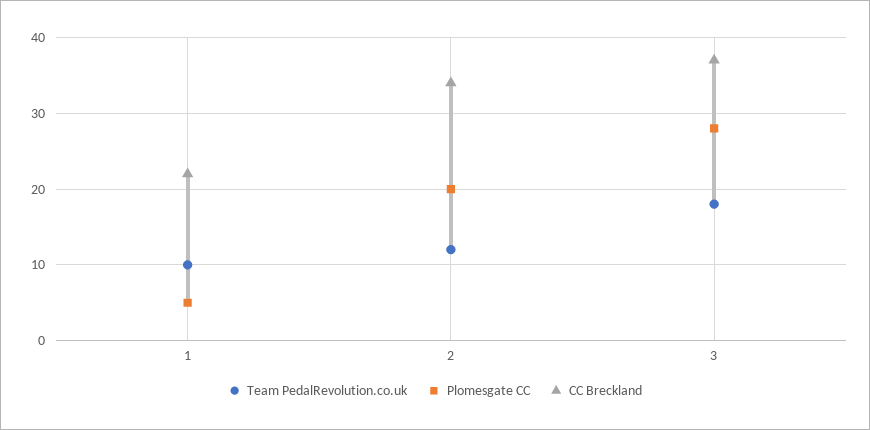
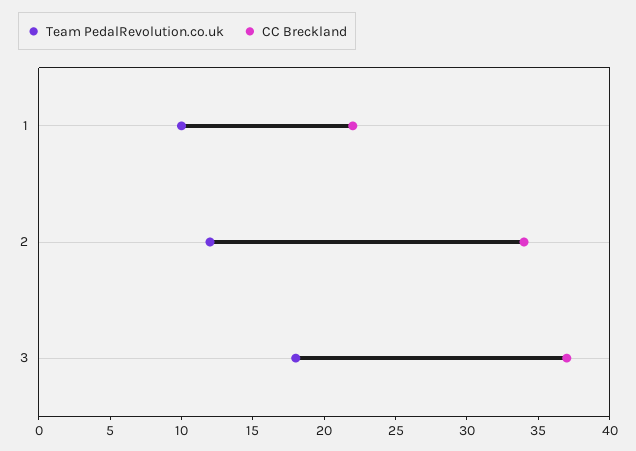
Plomesgate CC, 1: 5 -> none
Plomesgate CC, 2: 20 -> none
Plomesgate CC, 3: 28 -> none

